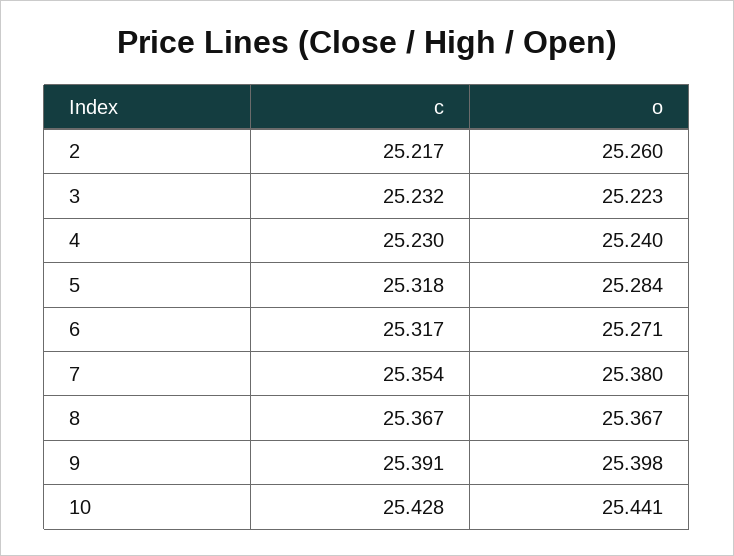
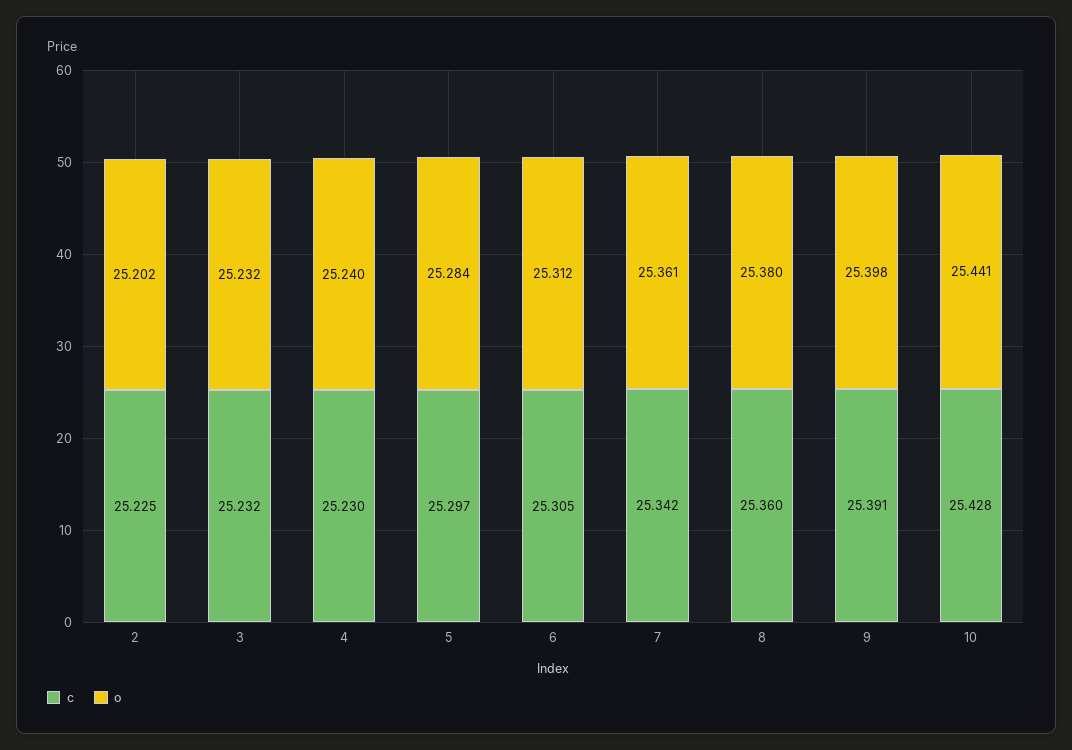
c, 2: 25.217 -> 25.225
o, 2: 25.26 -> 25.202
o, 3: 25.223 -> 25.232
c, 5: 25.318 -> 25.297
c, 6: 25.317 -> 25.305
o, 6: 25.271 -> 25.312
c, 7: 25.354 -> 25.342
o, 7: 25.38 -> 25.361
c, 8: 25.367 -> 25.36
o, 8: 25.367 -> 25.38

